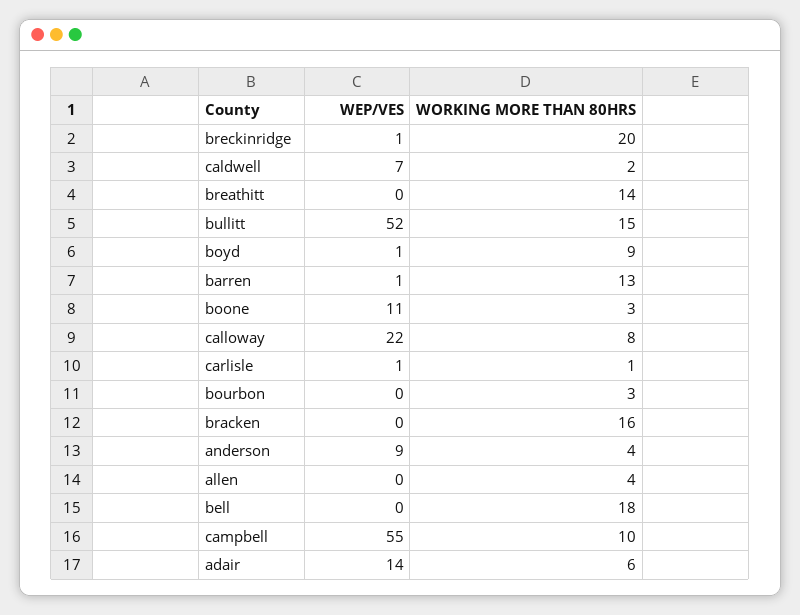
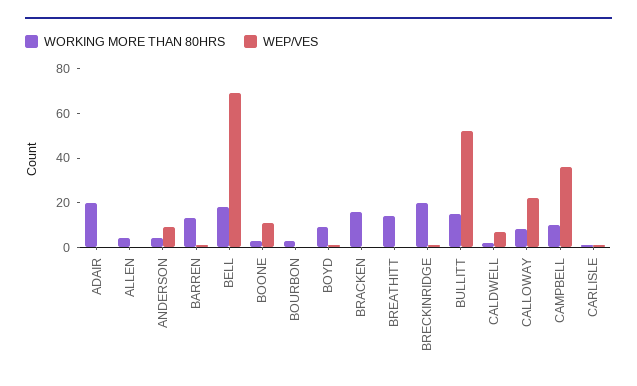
WEP/VES, bell: 0 -> 70
WEP/VES, campbell: 55 -> 35
WEP/VES, adair: 14 -> 0
WORKING MORE THAN 80HRS, adair: 6 -> 20

